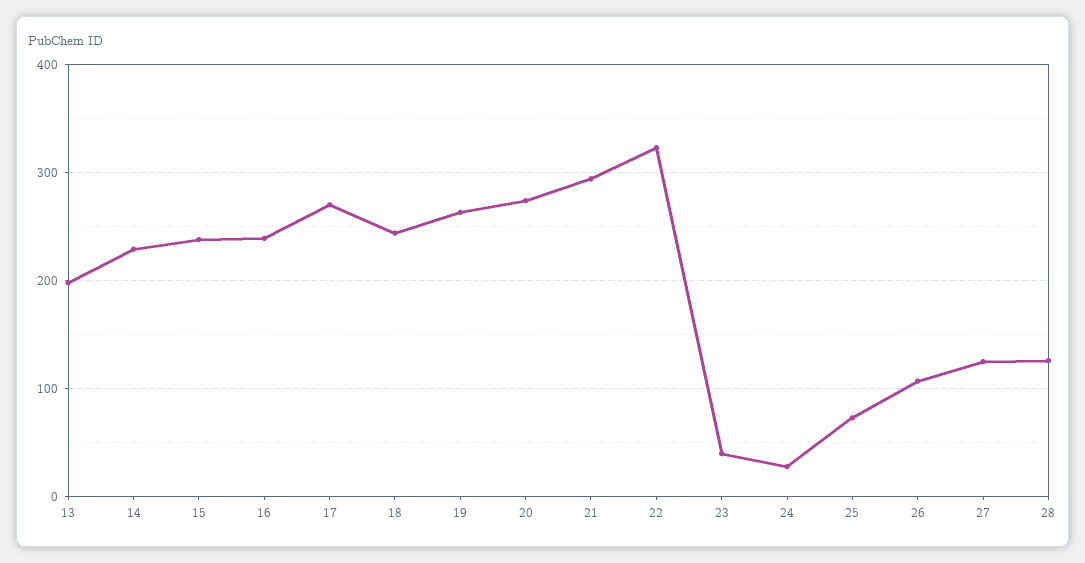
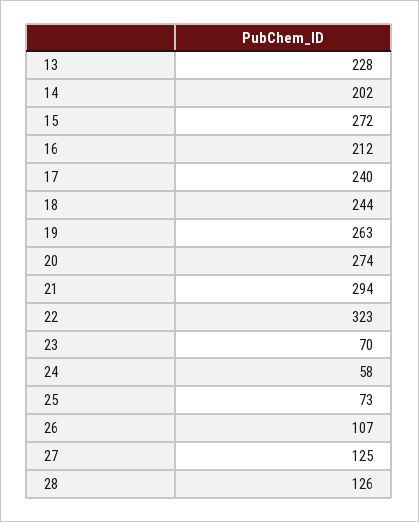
13: 200 -> 228
14: 230 -> 202
15: 240 -> 272
16: 240 -> 212
17: 270 -> 240
23: 40 -> 70
24: 30 -> 58

